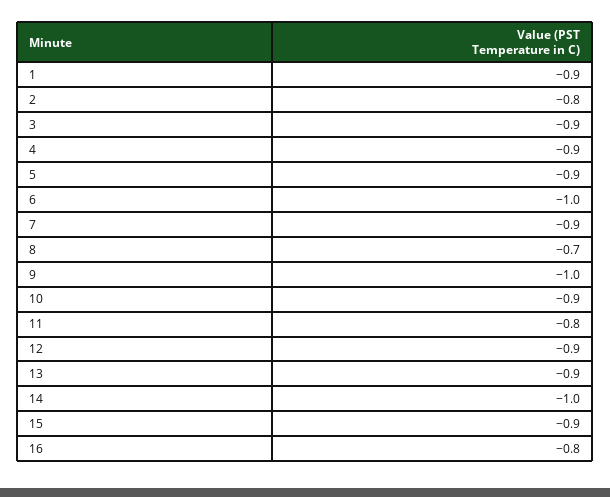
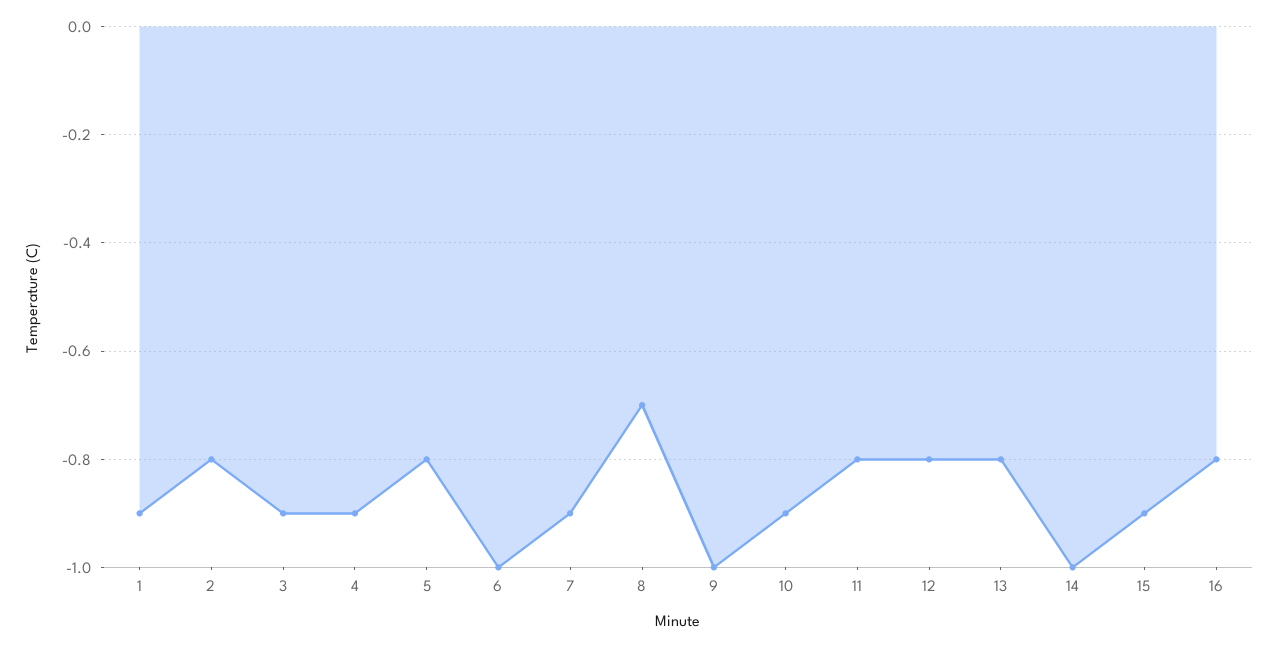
5: -0.9 -> -0.8
12: -0.9 -> -0.8
13: -0.9 -> -0.8

